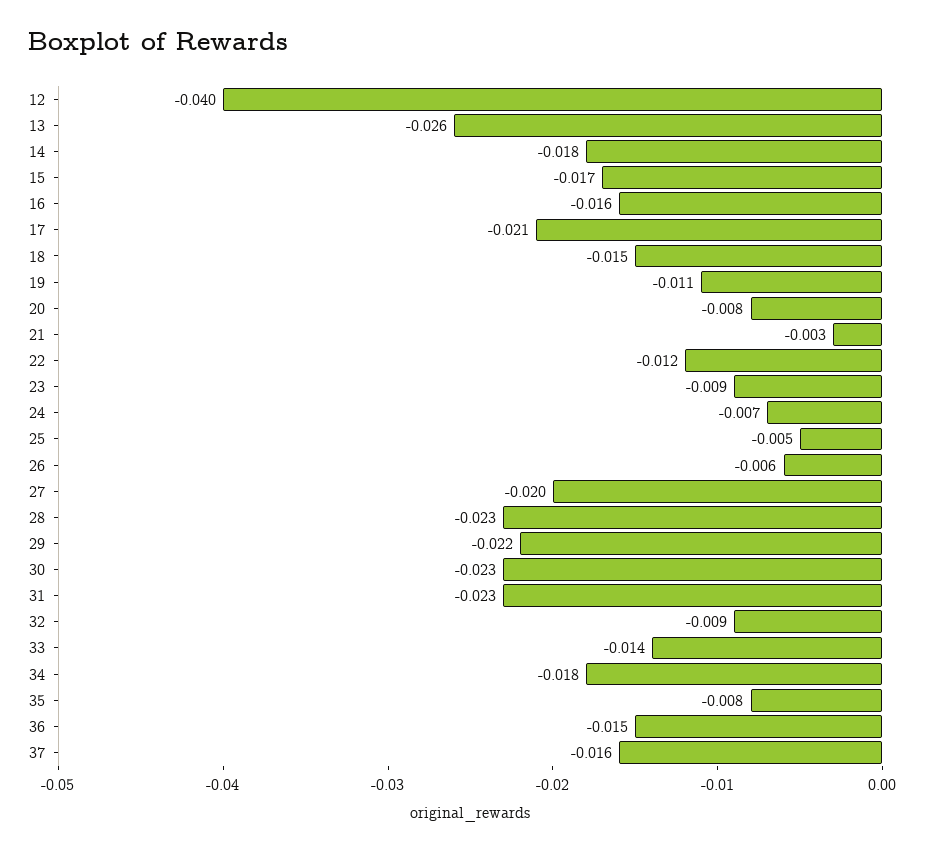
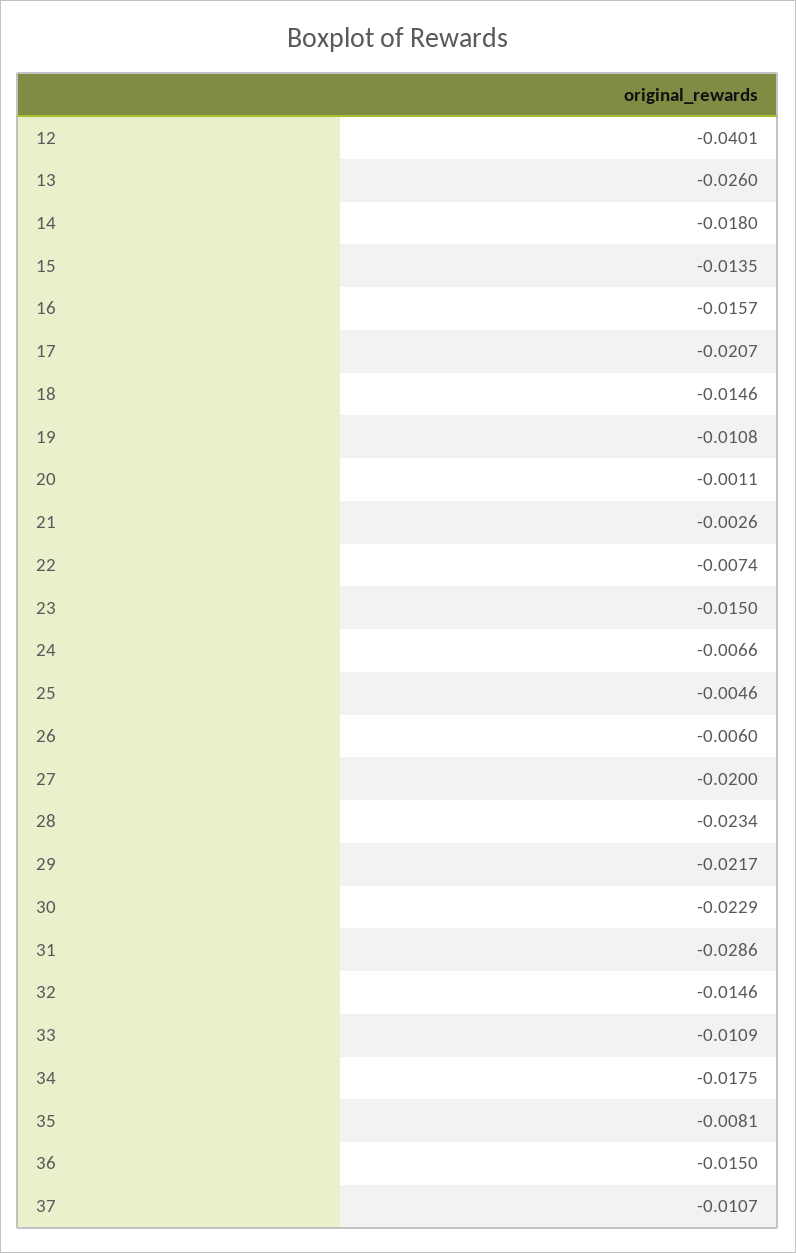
15: -0.017 -> -0.0135
20: -0.008 -> -0.0011
22: -0.012 -> -0.0074
23: -0.009 -> -0.015
31: -0.023 -> -0.0286
32: -0.009 -> -0.0146
33: -0.014 -> -0.0109
37: -0.016 -> -0.0107

